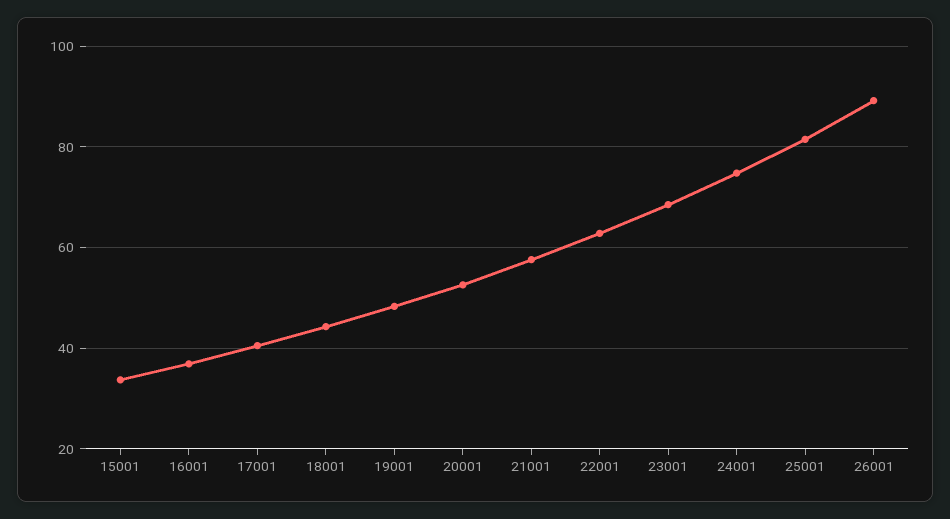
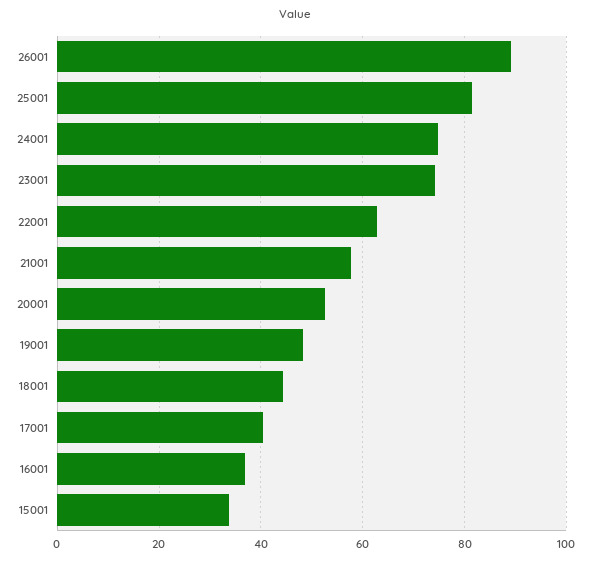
23001: 68 -> 74

